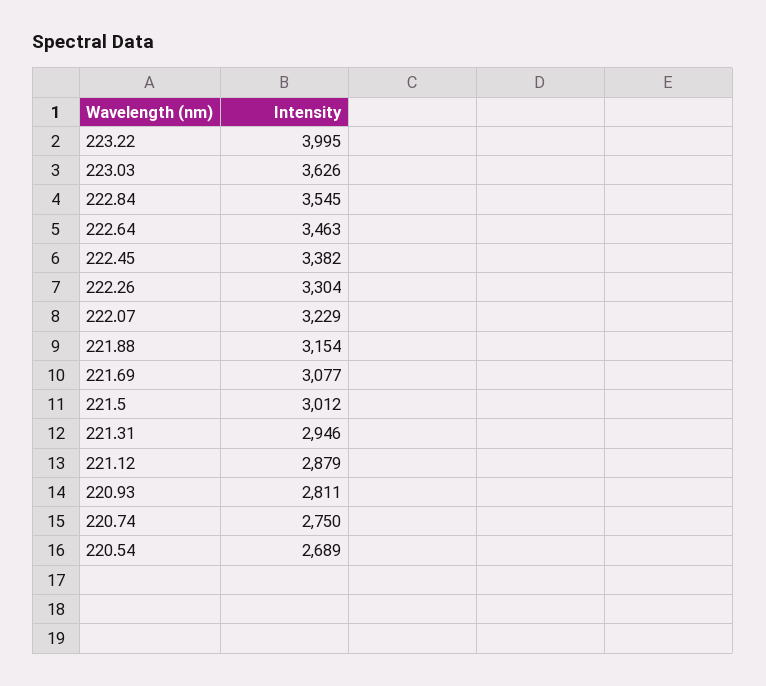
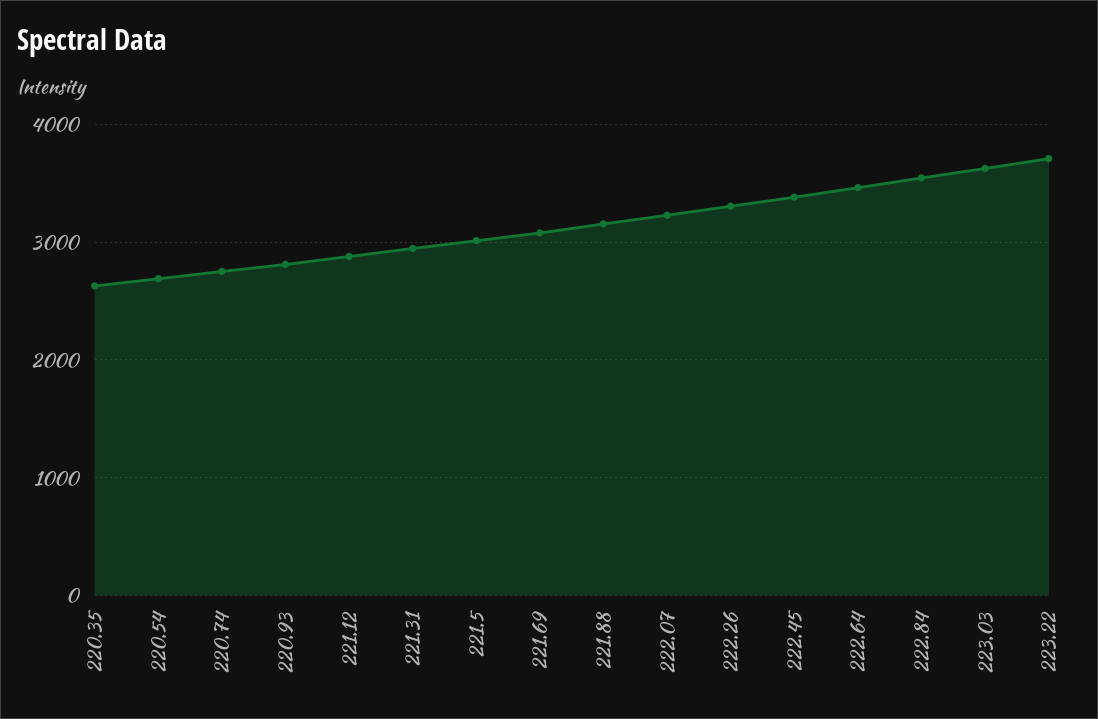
223.22: 3995 -> 3700
220.35: none -> 2600

